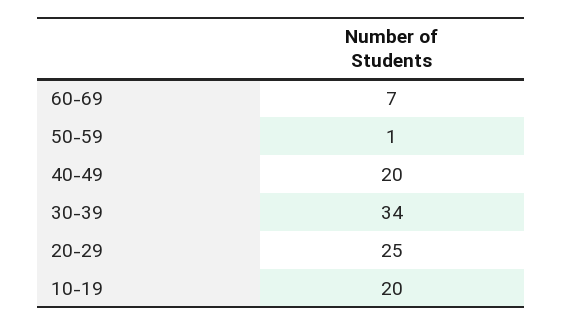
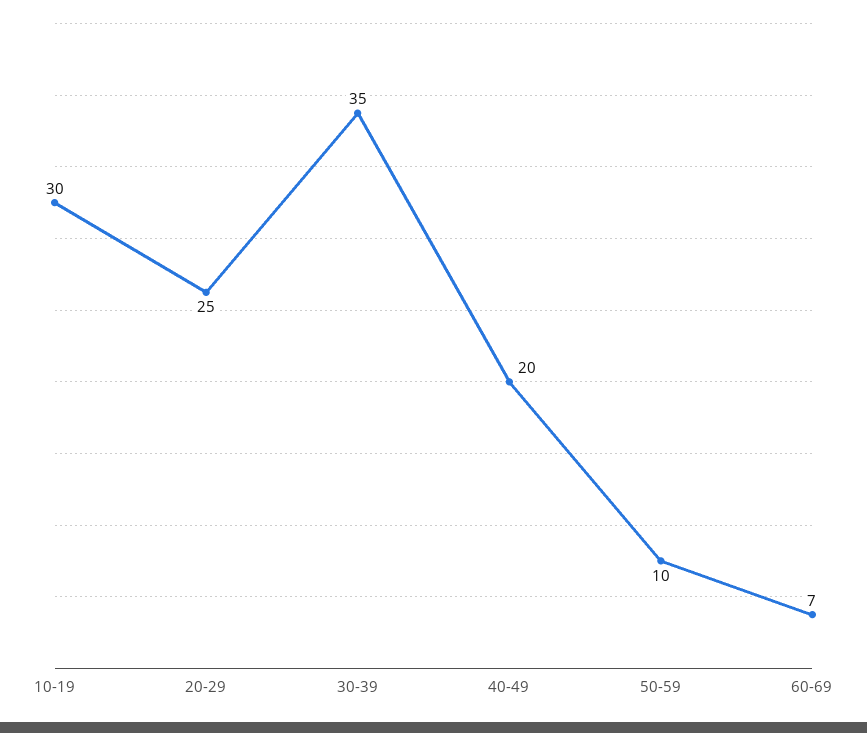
50-59: 1 -> 10
30-39: 34 -> 35
10-19: 20 -> 30

